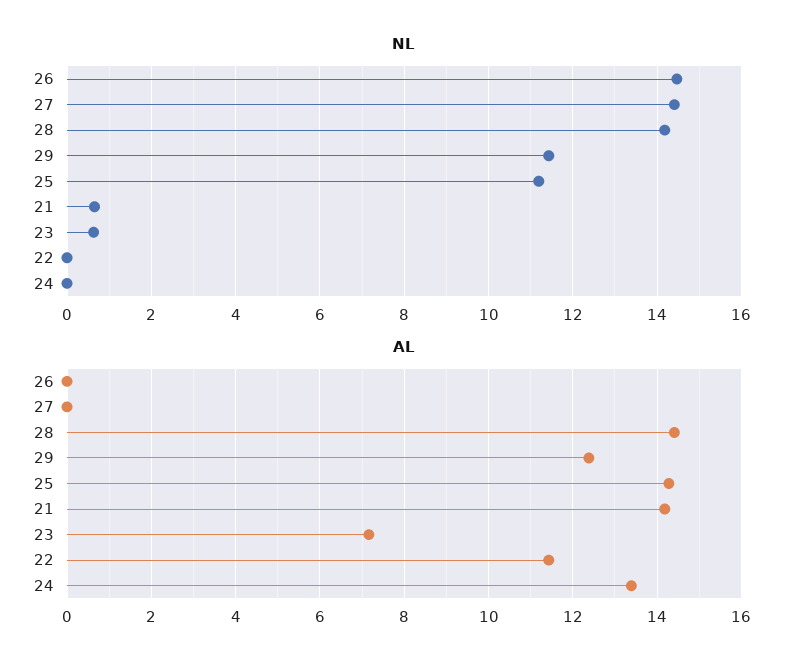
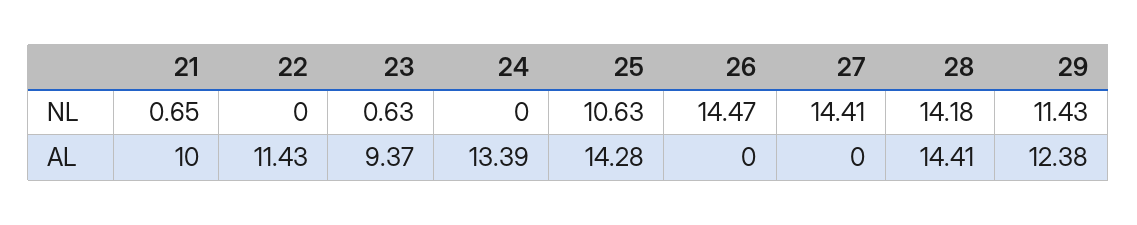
NL, 25: 11.2 -> 10.63
AL, 21: 14.2 -> 10
AL, 23: 7.2 -> 9.37

